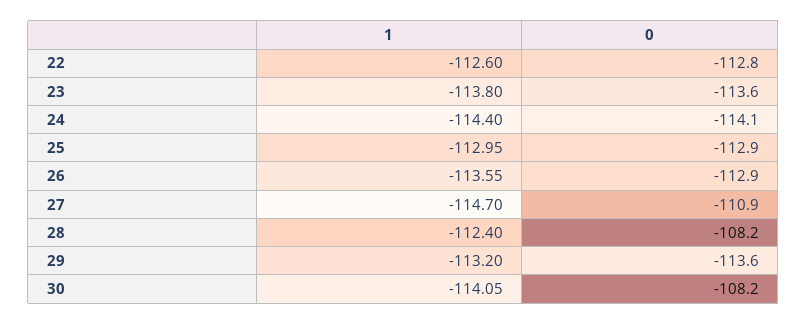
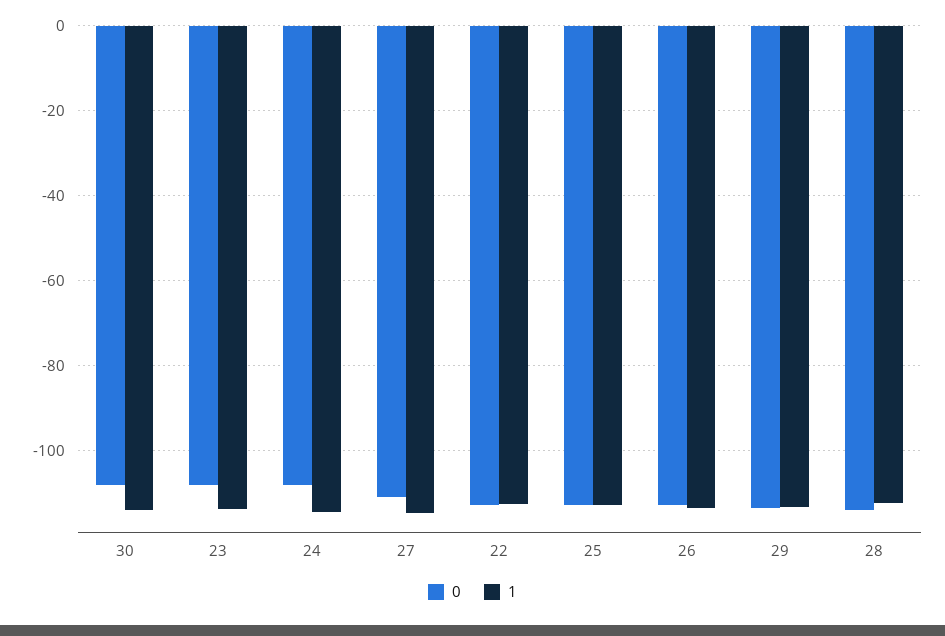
0, 23: -113.6 -> -108
0, 24: -114.1 -> -108
0, 28: -108.2 -> -114

